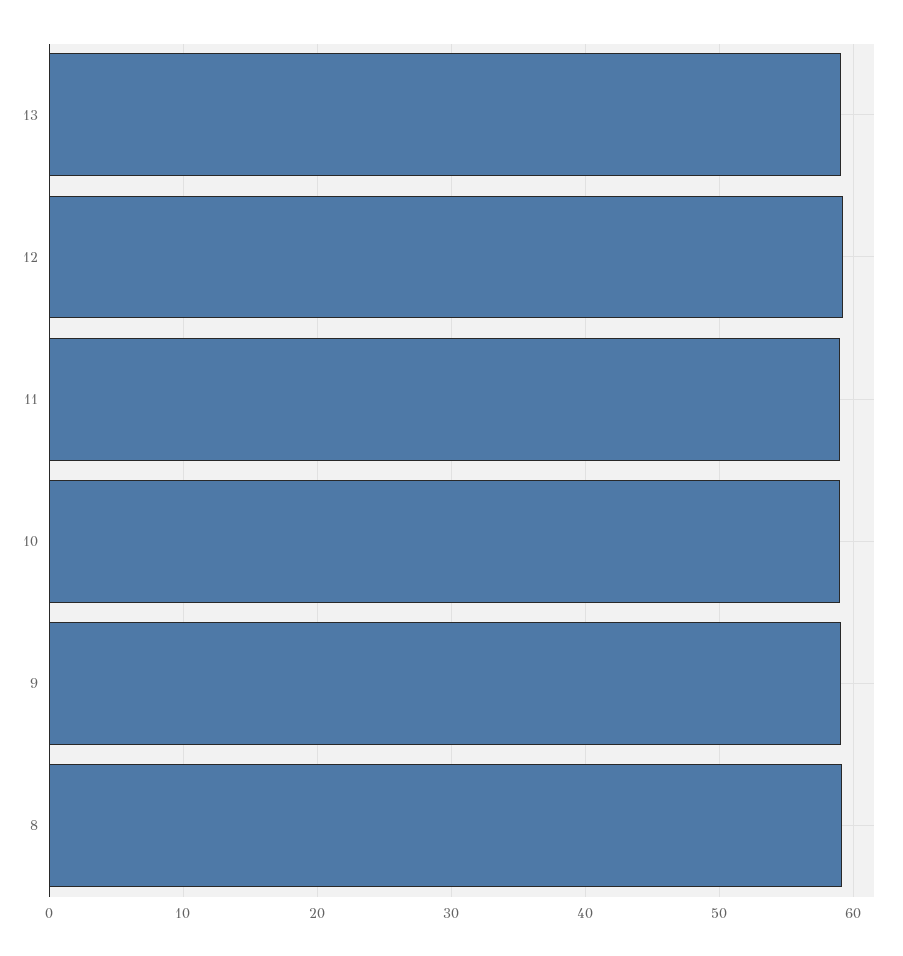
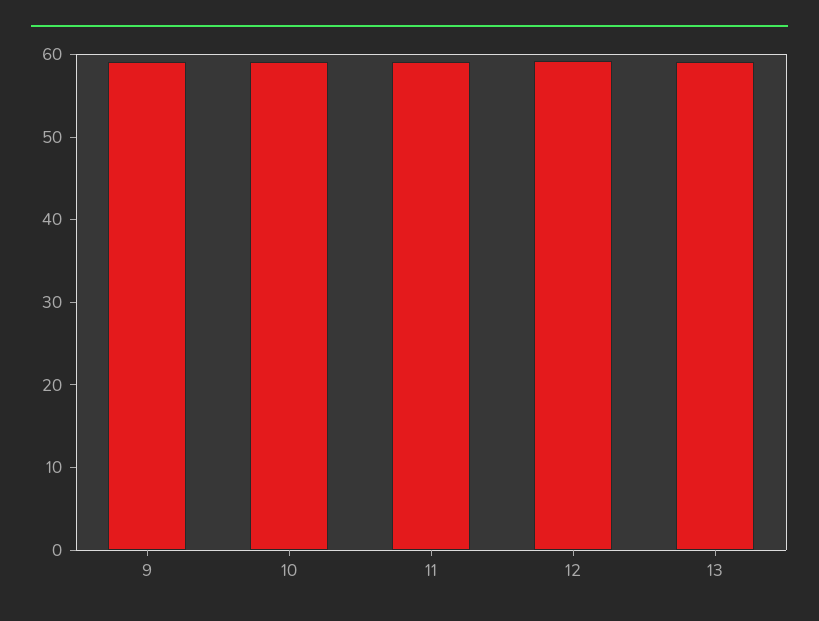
8: 59 -> none

